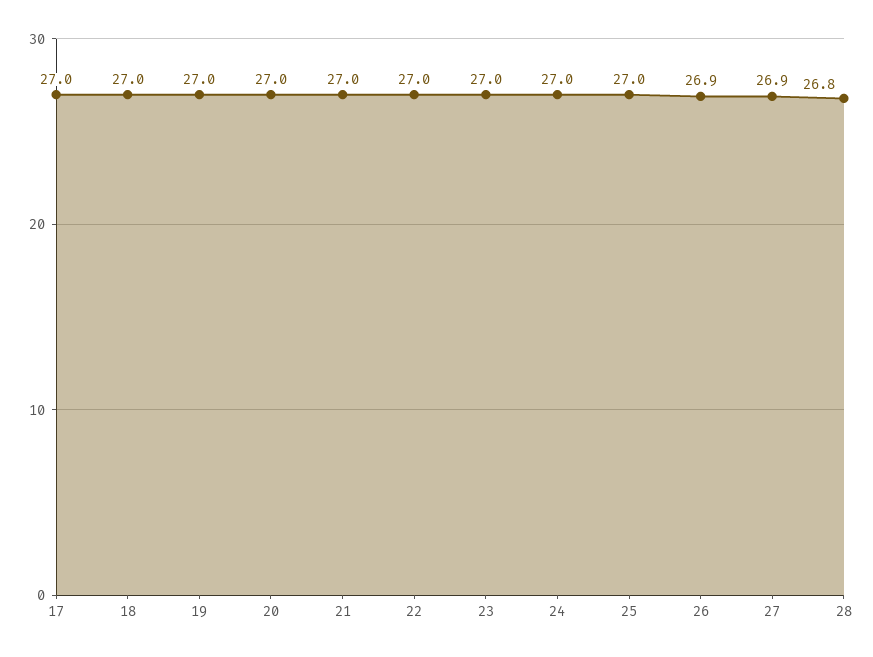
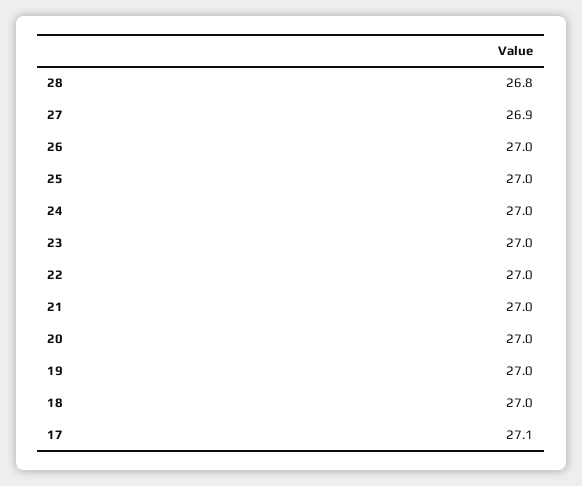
17: 27 -> 27.1
26: 26.9 -> 27

